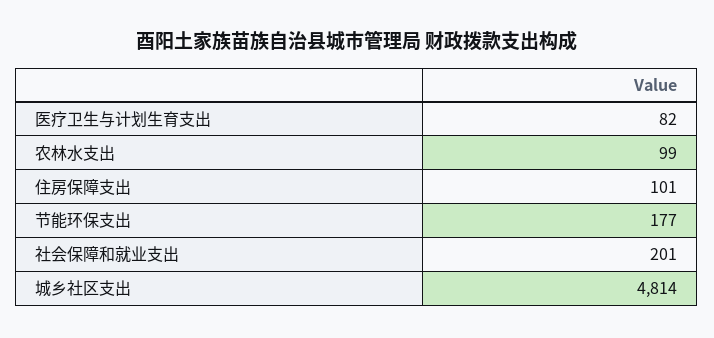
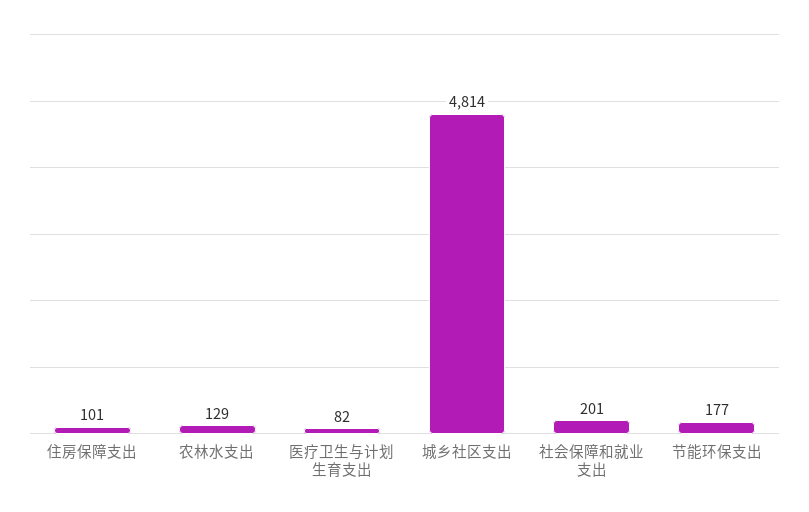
农林水支出: 99 -> 129

